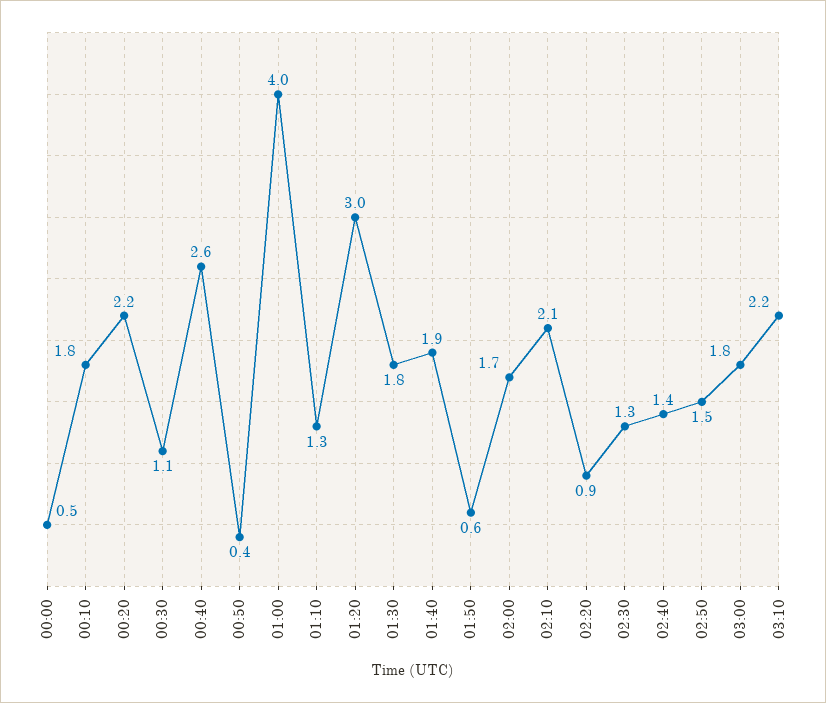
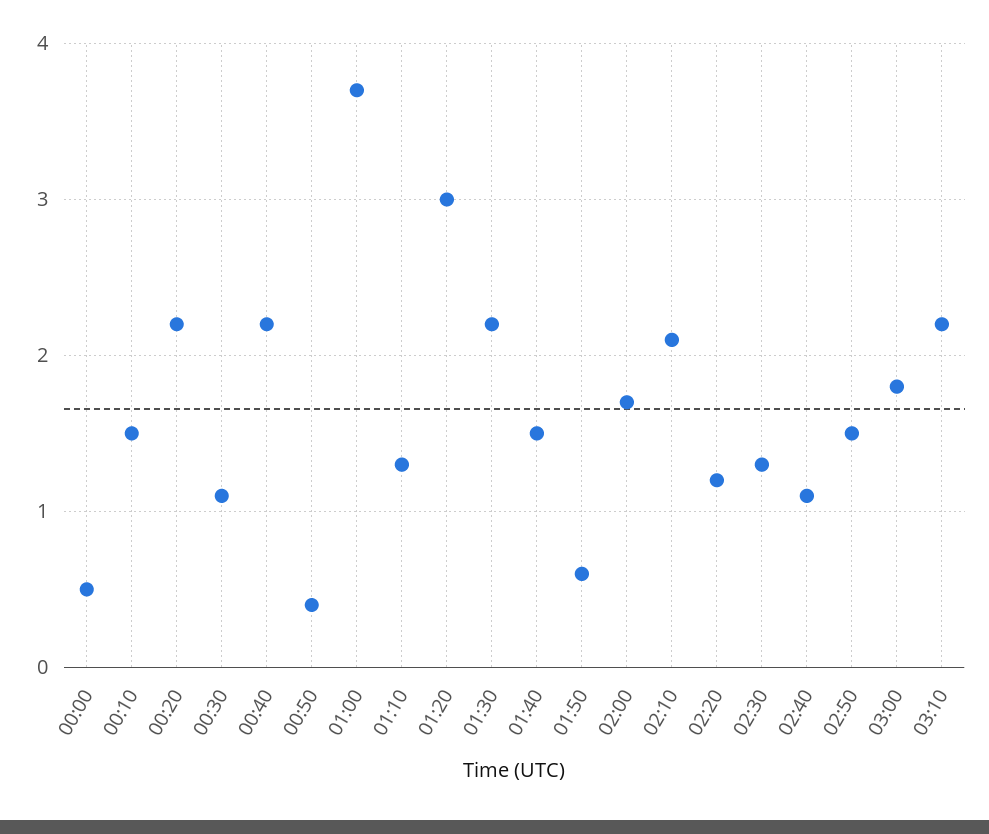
00:10: 1.8 -> 1.5
00:40: 2.6 -> 2.2
01:00: 4 -> 3.7
01:30: 1.8 -> 2.2
01:40: 1.9 -> 1.5
02:20: 0.9 -> 1.2
02:40: 1.4 -> 1.1

